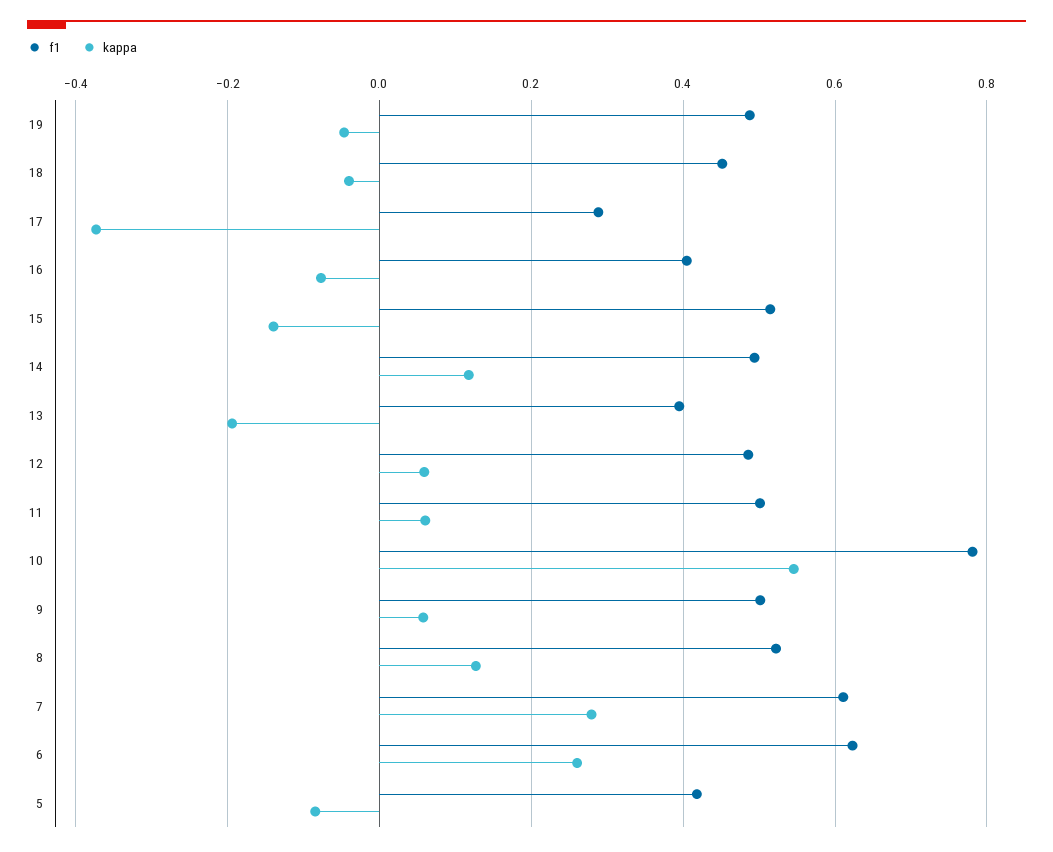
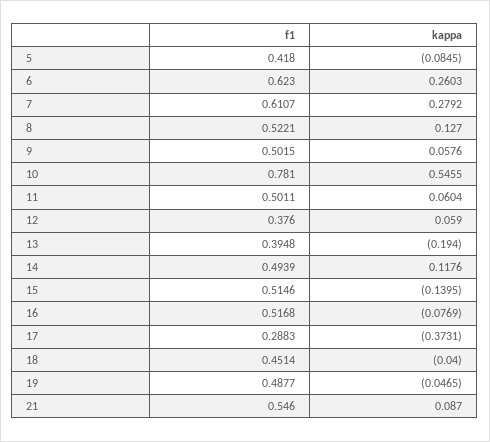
f1, 16: 0.4 -> 0.5168
f1, 12: 0.48 -> 0.376
f1, 21: none -> 0.546
kappa, 21: none -> 0.087

